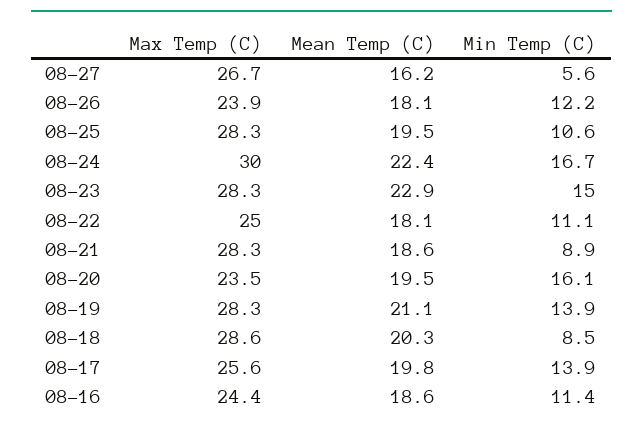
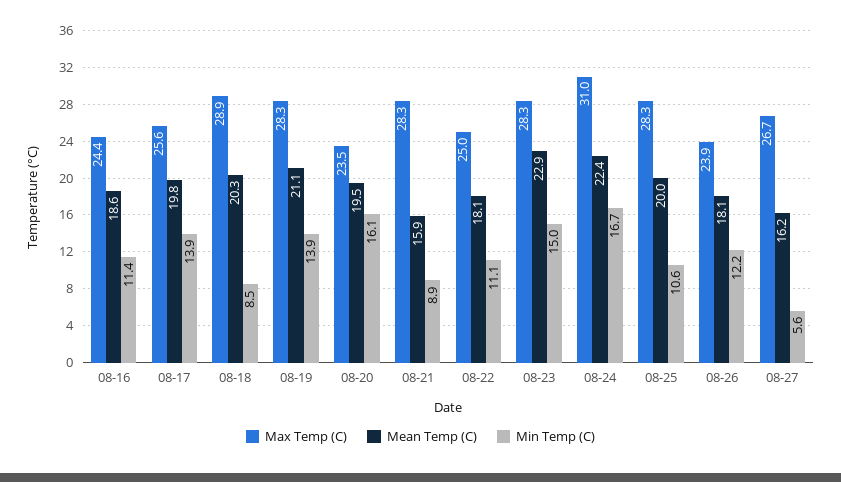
Mean Temp (C), 08-25: 19.5 -> 20
Max Temp (C), 08-24: 30 -> 31
Mean Temp (C), 08-21: 18.6 -> 15.9
Max Temp (C), 08-18: 28.6 -> 28.9

